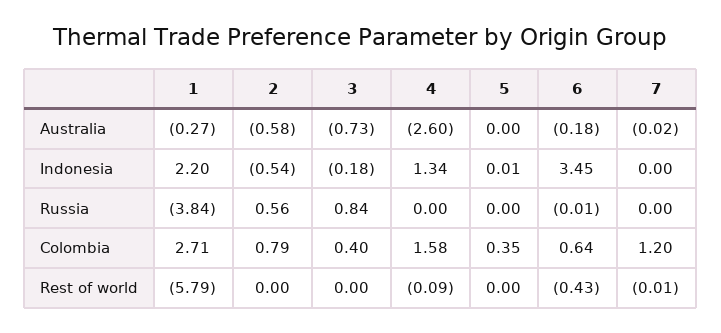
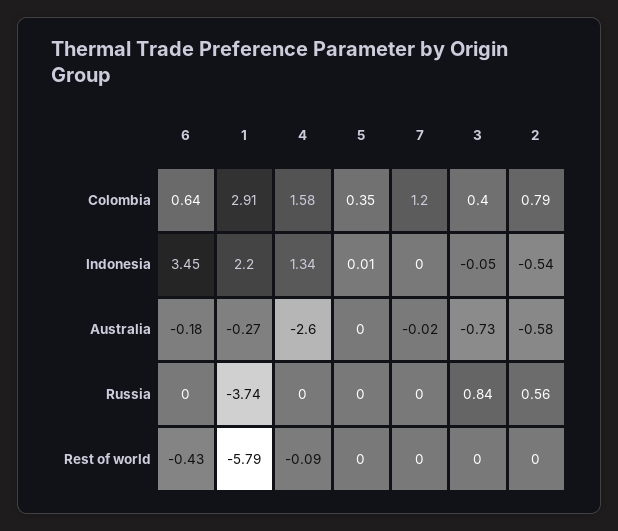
3, Indonesia: -0.18 -> -0.05
1, Russia: -3.84 -> -3.74
6, Russia: -0.01 -> 0
1, Colombia: 2.71 -> 2.91
7, Rest of world: -0.01 -> 0

